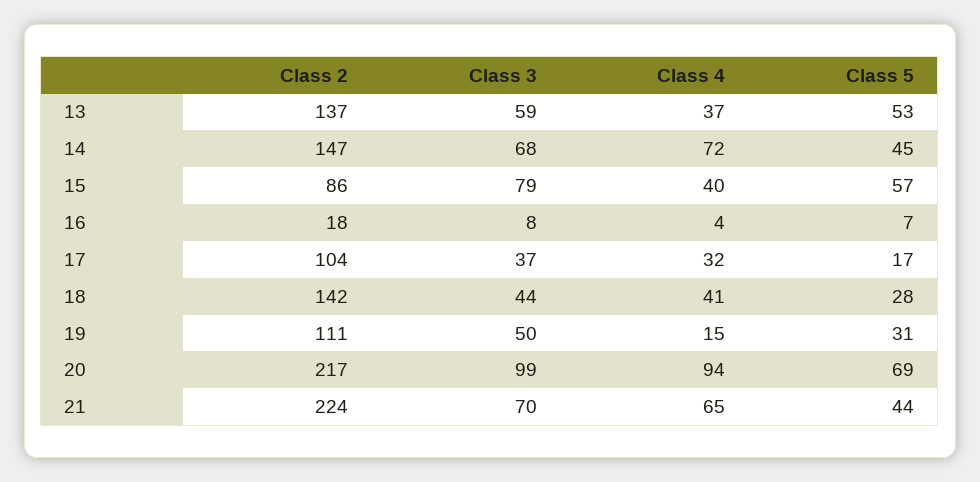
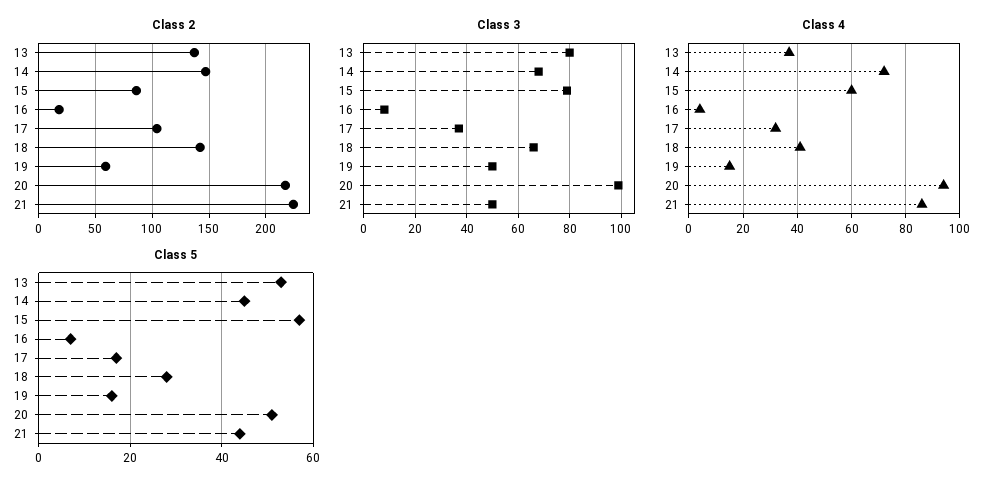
Class 3, 13: 59 -> 80
Class 4, 15: 40 -> 60
Class 3, 18: 44 -> 65
Class 2, 19: 111 -> 60
Class 5, 19: 31 -> 15
Class 5, 20: 69 -> 50
Class 3, 21: 70 -> 50
Class 4, 21: 65 -> 85

